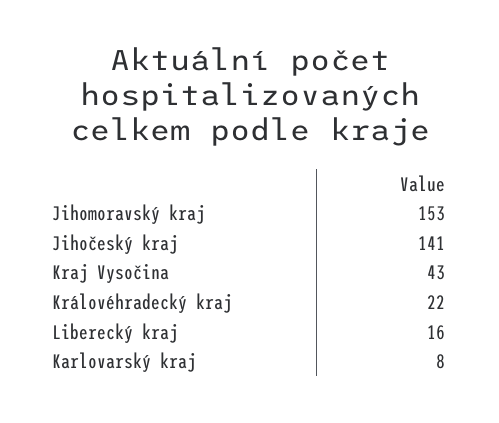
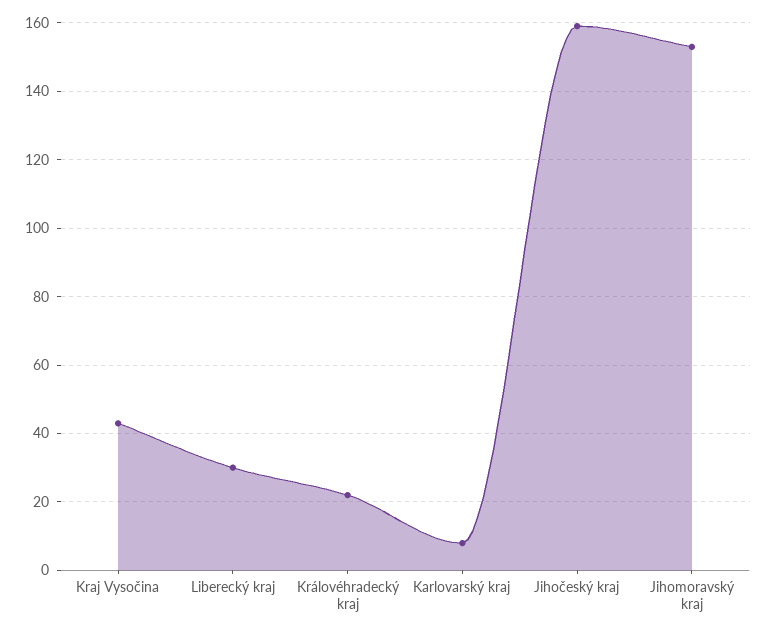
Jihočeský kraj: 141 -> 160
Liberecký kraj: 16 -> 30

